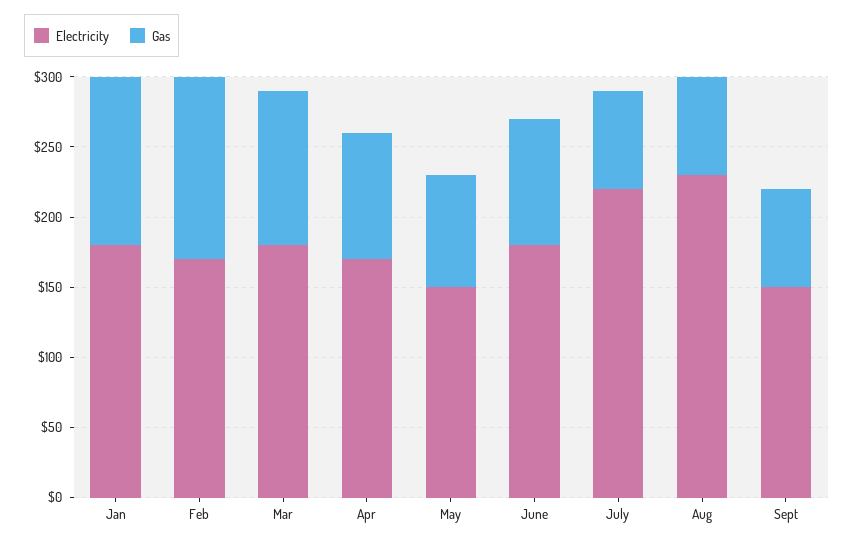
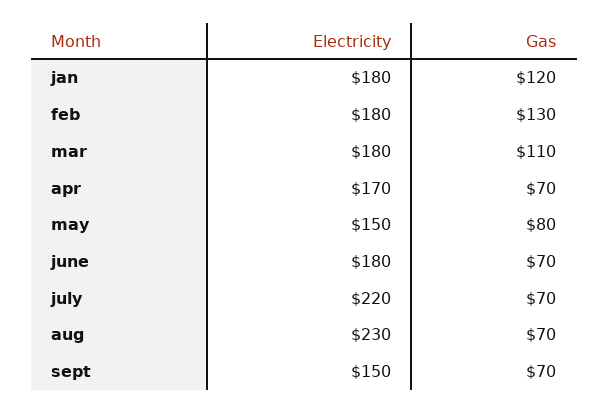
Electricity, Feb: 170 -> 180
Gas, Apr: 90 -> 70
Gas, June: 90 -> 70

